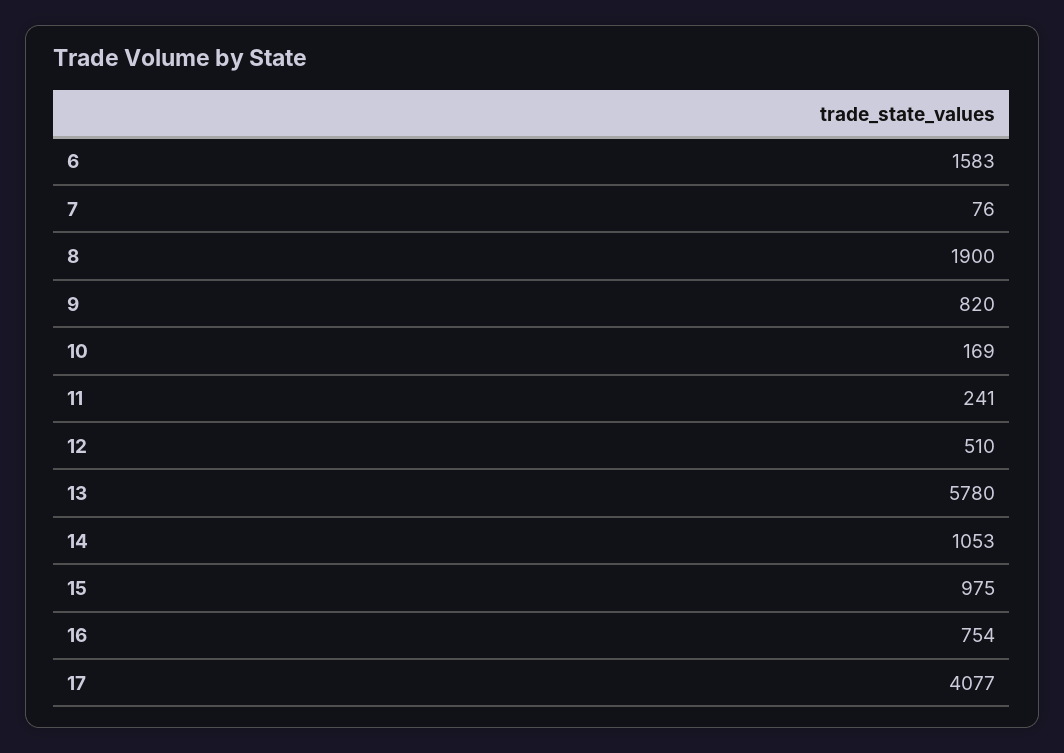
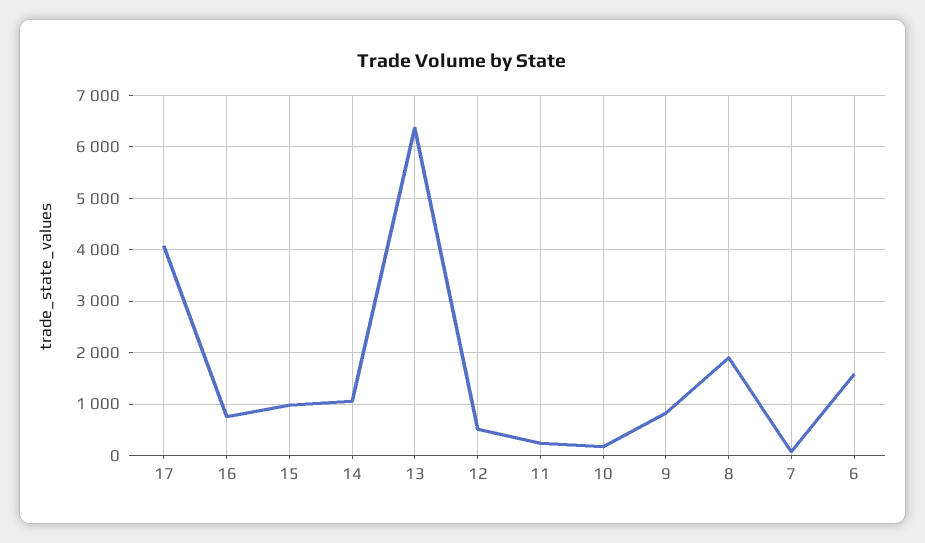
13: 5780 -> 6400

